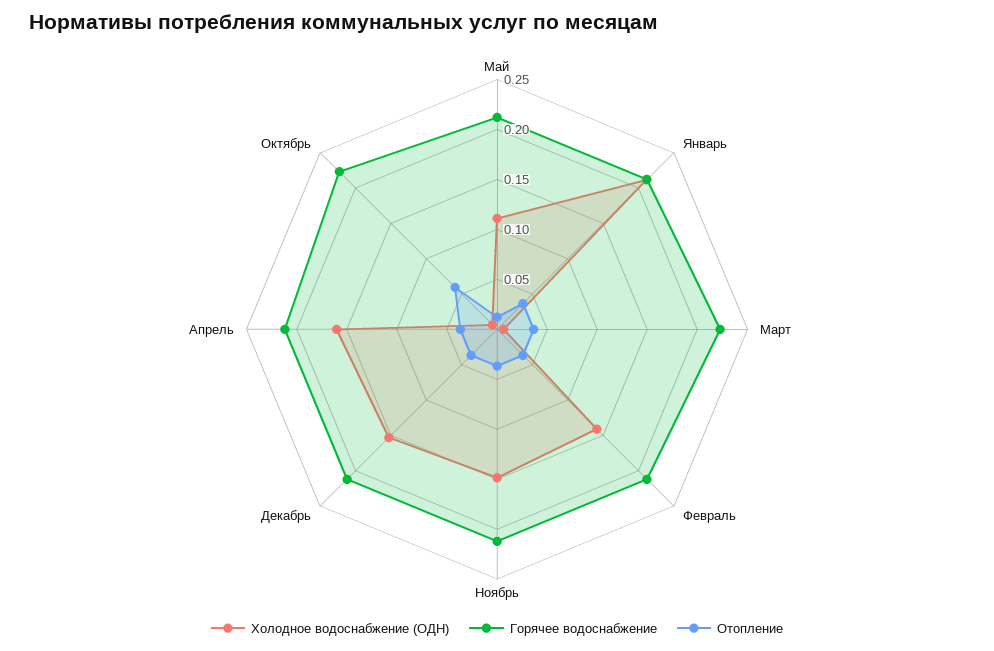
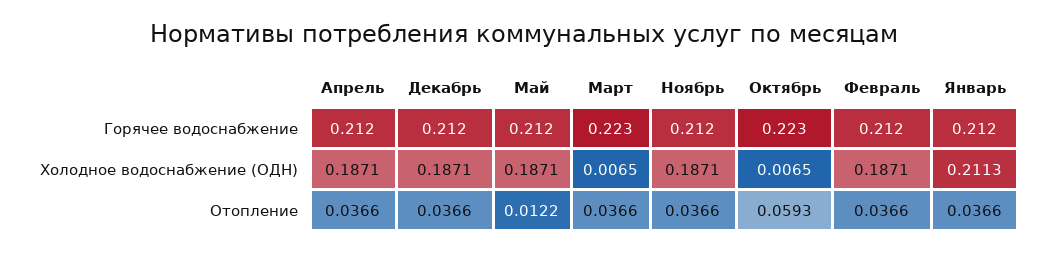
Холодное водоснабжение (ОДН), Май: 0.11 -> 0.1871
Холодное водоснабжение (ОДН), Февраль: 0.14 -> 0.1871
Холодное водоснабжение (ОДН), Ноябрь: 0.15 -> 0.1871
Холодное водоснабжение (ОДН), Декабрь: 0.15 -> 0.1871
Холодное водоснабжение (ОДН), Апрель: 0.16 -> 0.1871

